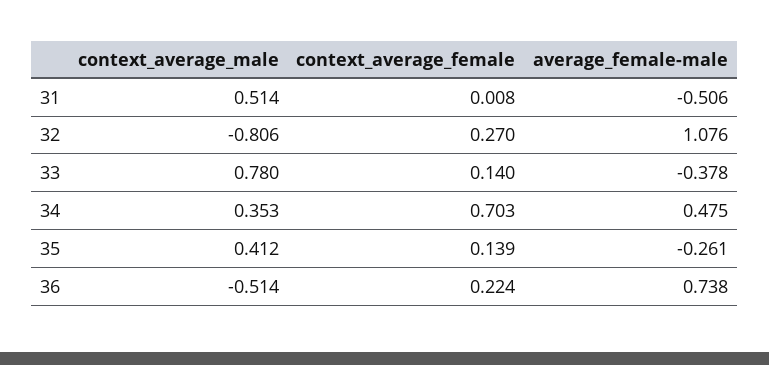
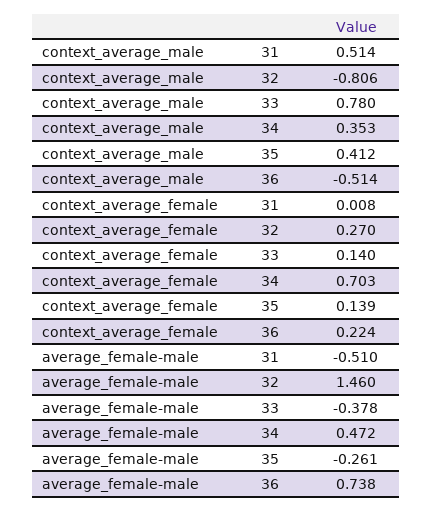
average_female-male, 31: -0.506 -> -0.51
average_female-male, 32: 1.076 -> 1.46
average_female-male, 34: 0.475 -> 0.472

